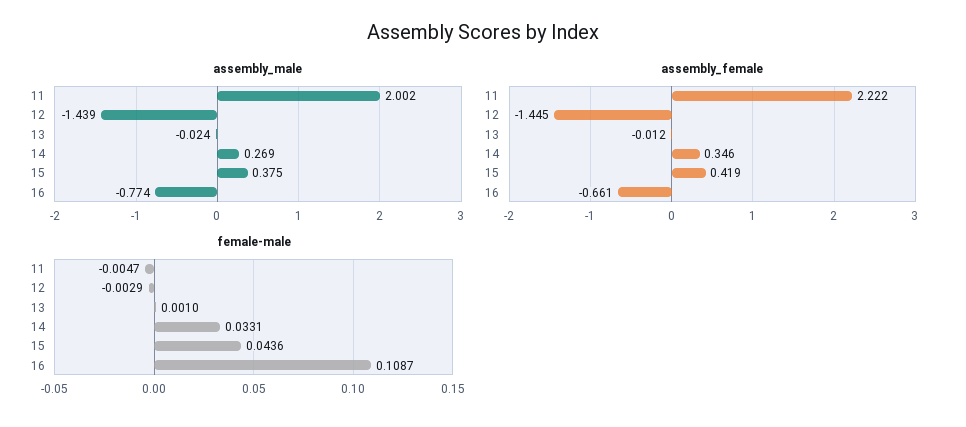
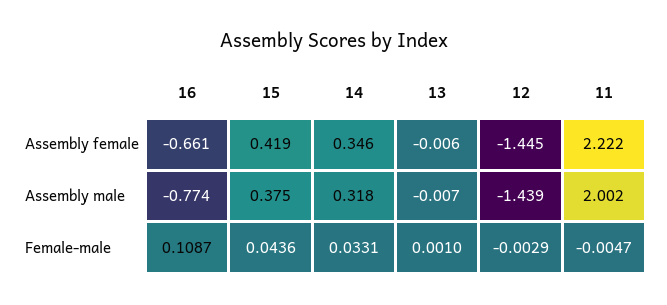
assembly_male, 13: -0.024 -> -0.007
assembly_male, 14: 0.269 -> 0.318
assembly_female, 13: -0.012 -> -0.006

